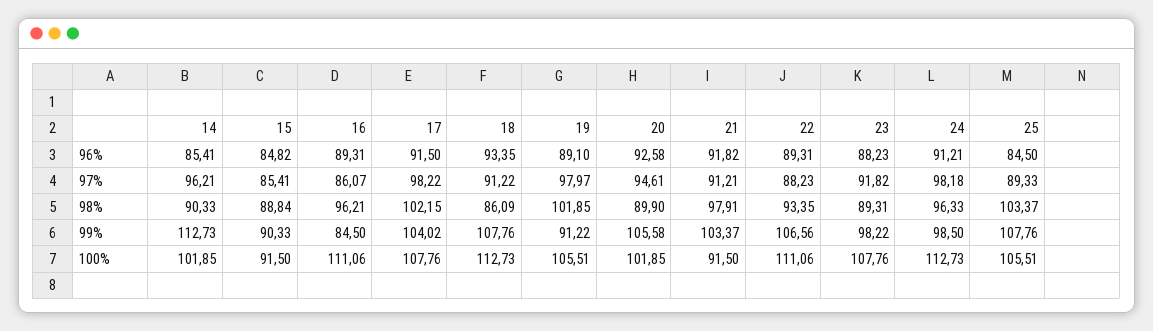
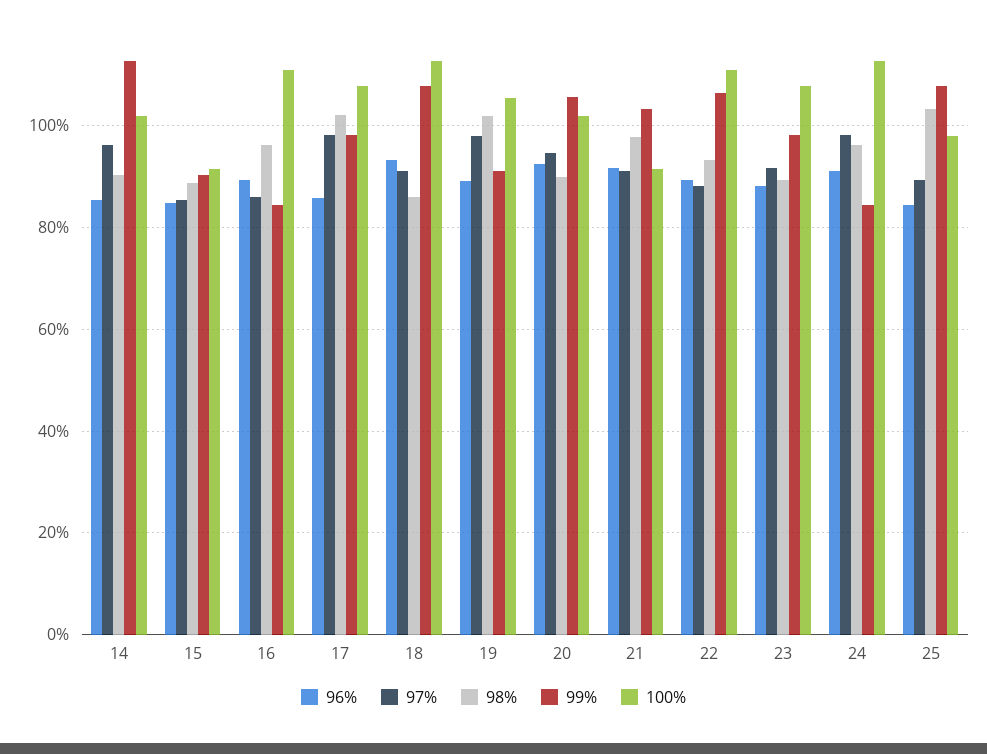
96%, 17: 91.5 -> 86
99%, 17: 104.02 -> 98
99%, 24: 98.5 -> 84
100%, 25: 105.51 -> 98

